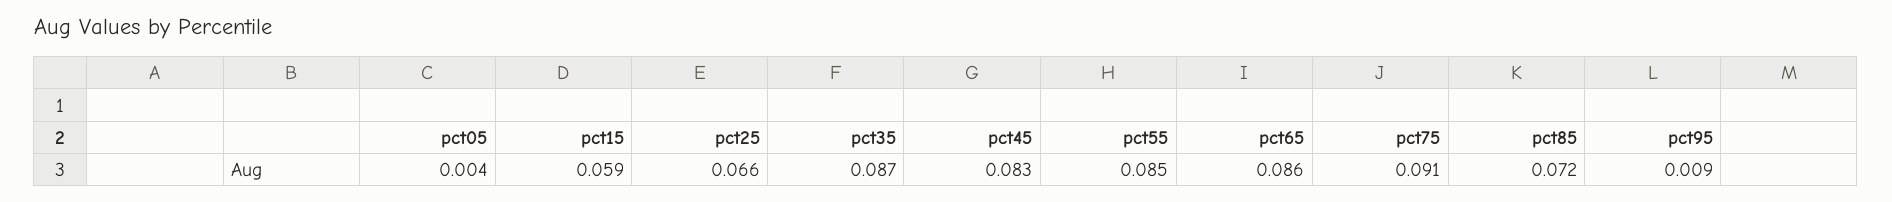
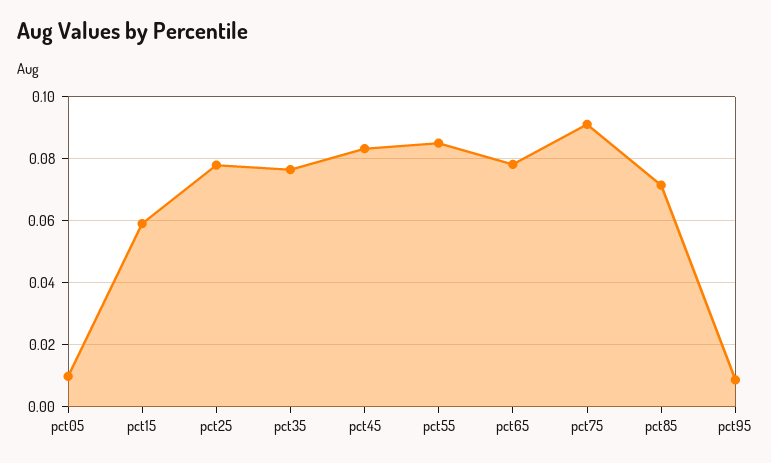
pct05: 0.004 -> 0.01
pct25: 0.066 -> 0.078
pct35: 0.087 -> 0.076
pct65: 0.086 -> 0.078

